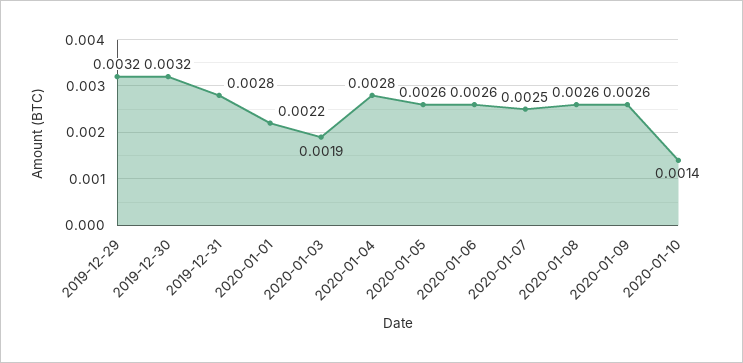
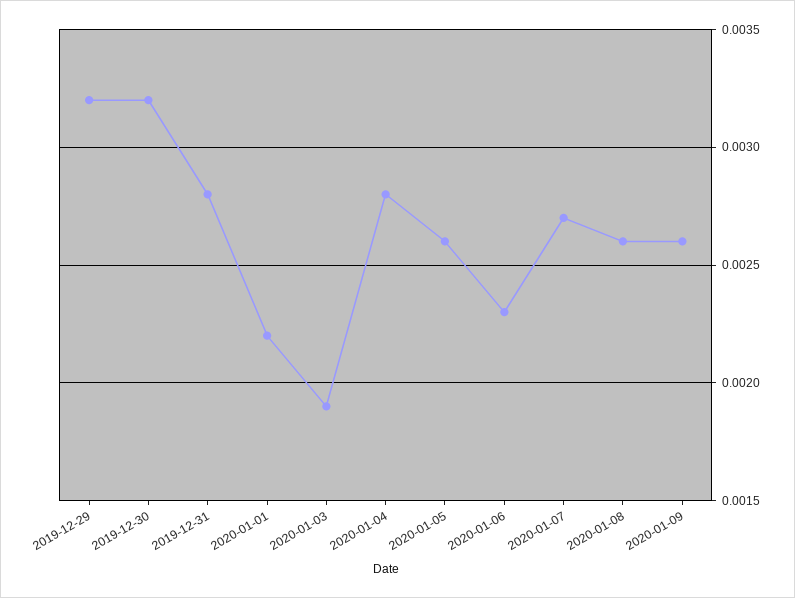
2020-01-06: 0.0026 -> 0.0023
2020-01-07: 0.0025 -> 0.0027
2020-01-10: 0.0014 -> none

